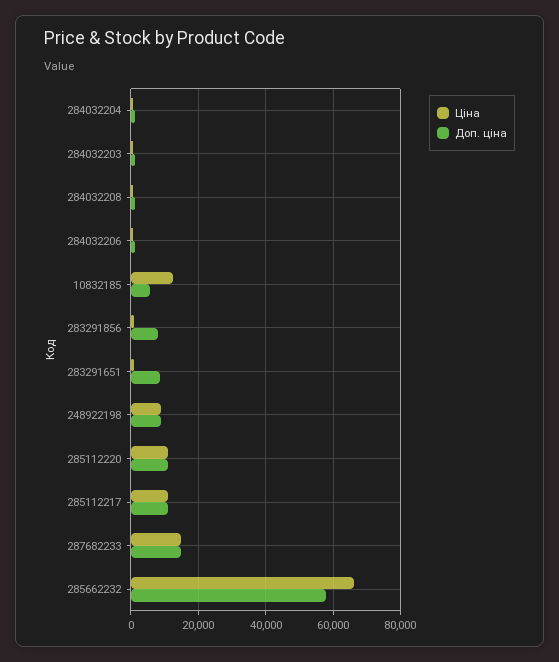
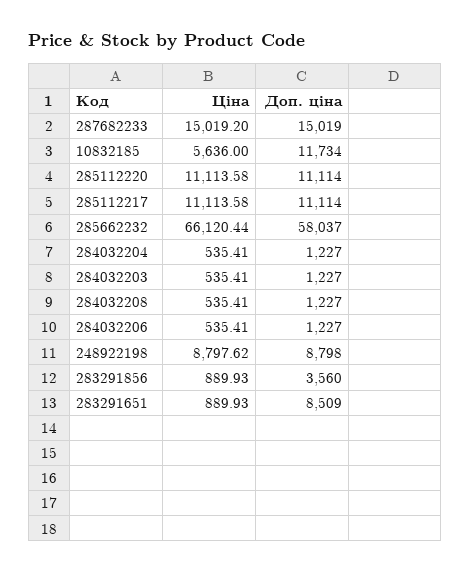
Ціна, 10832185: 12000 -> 5636
Доп. ціна, 10832185: 6000 -> 11734
Доп. ціна, 283291856: 8000 -> 3560

